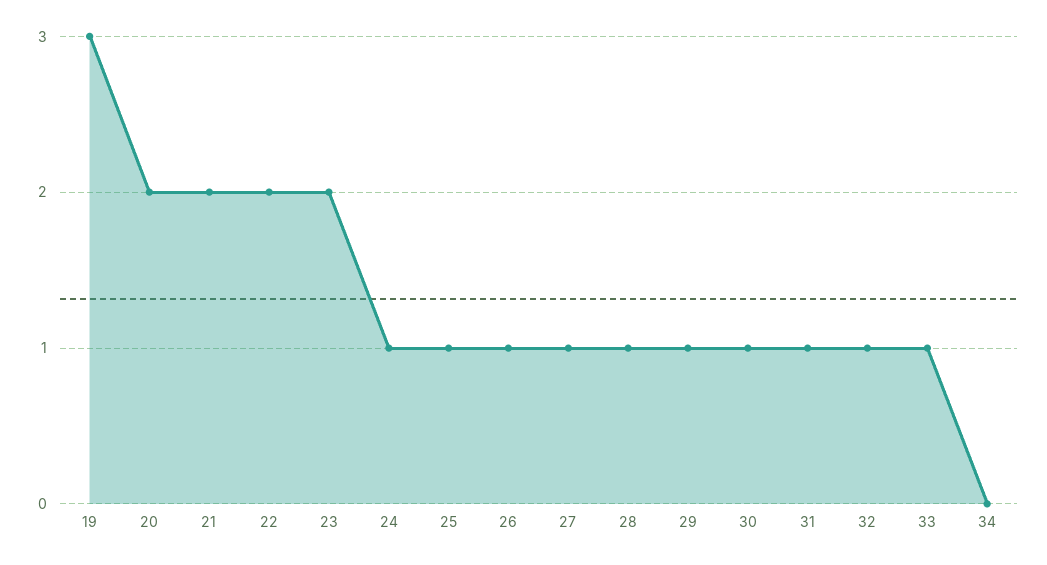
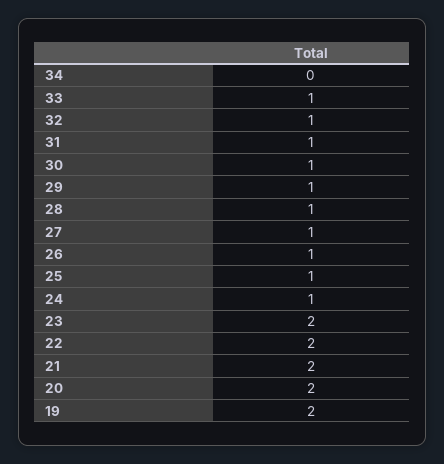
19: 3 -> 2

